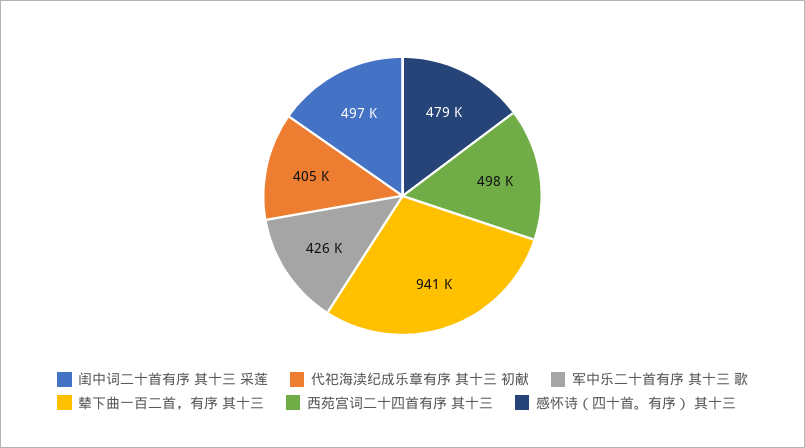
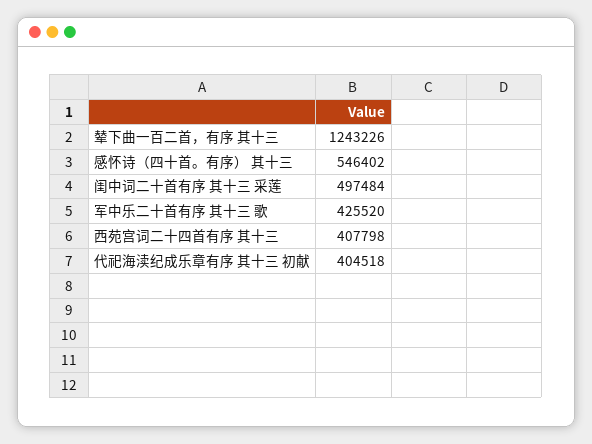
辇下曲一百二首，有序 其十三: 941000 -> 1243226
西苑宫词二十四首有序 其十三: 498000 -> 407798
感怀诗（四十首。有序） 其十三: 479000 -> 546402

